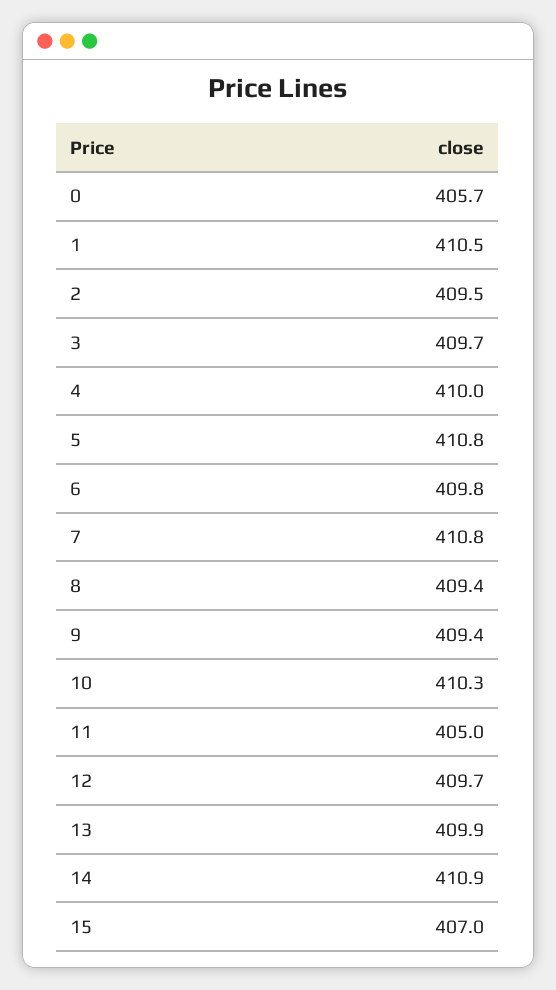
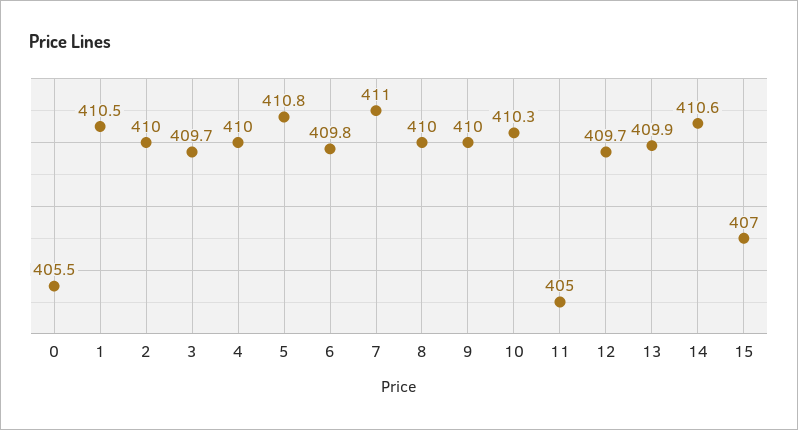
0: 405.7 -> 405.5
2: 409.5 -> 410
7: 410.8 -> 411
8: 409.4 -> 410
9: 409.4 -> 410
14: 410.9 -> 410.6

